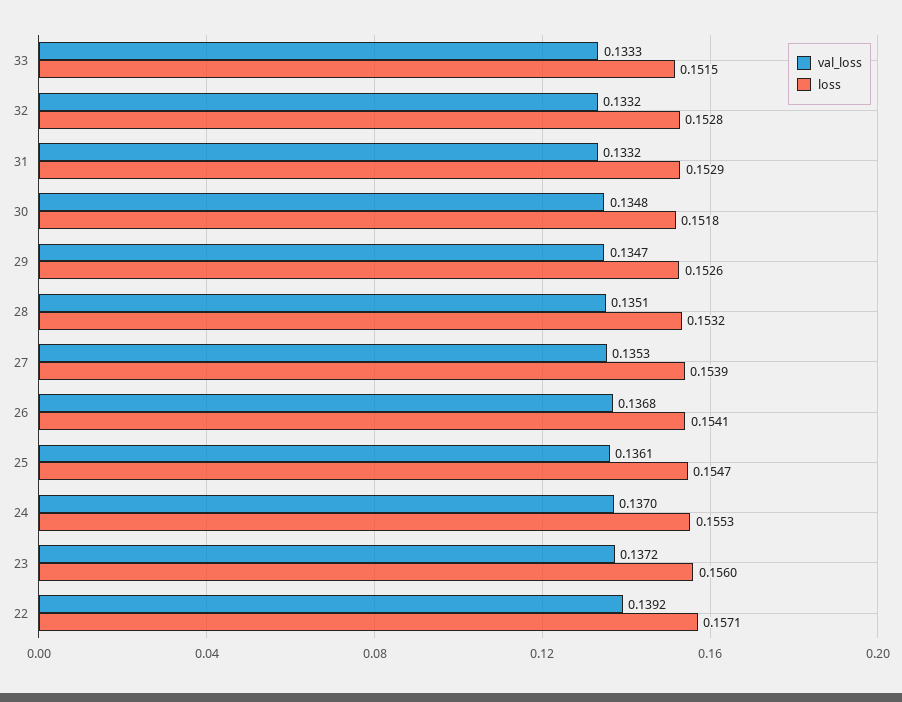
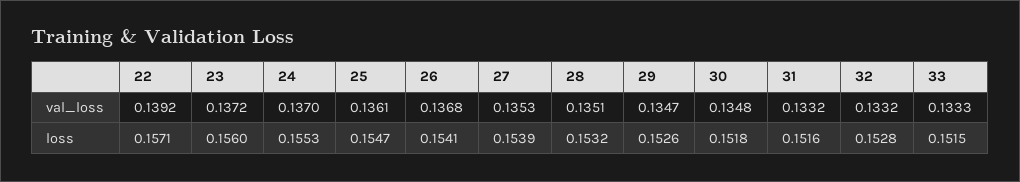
loss, 31: 0.1529 -> 0.1516

